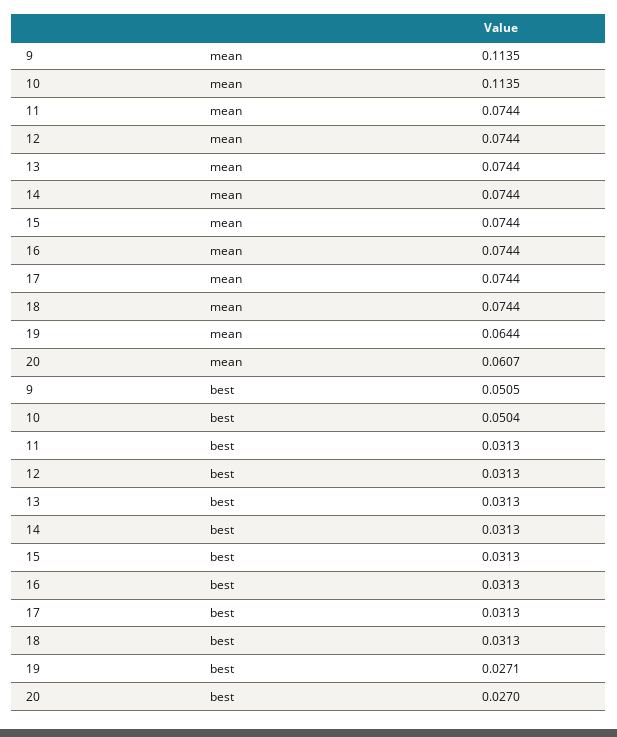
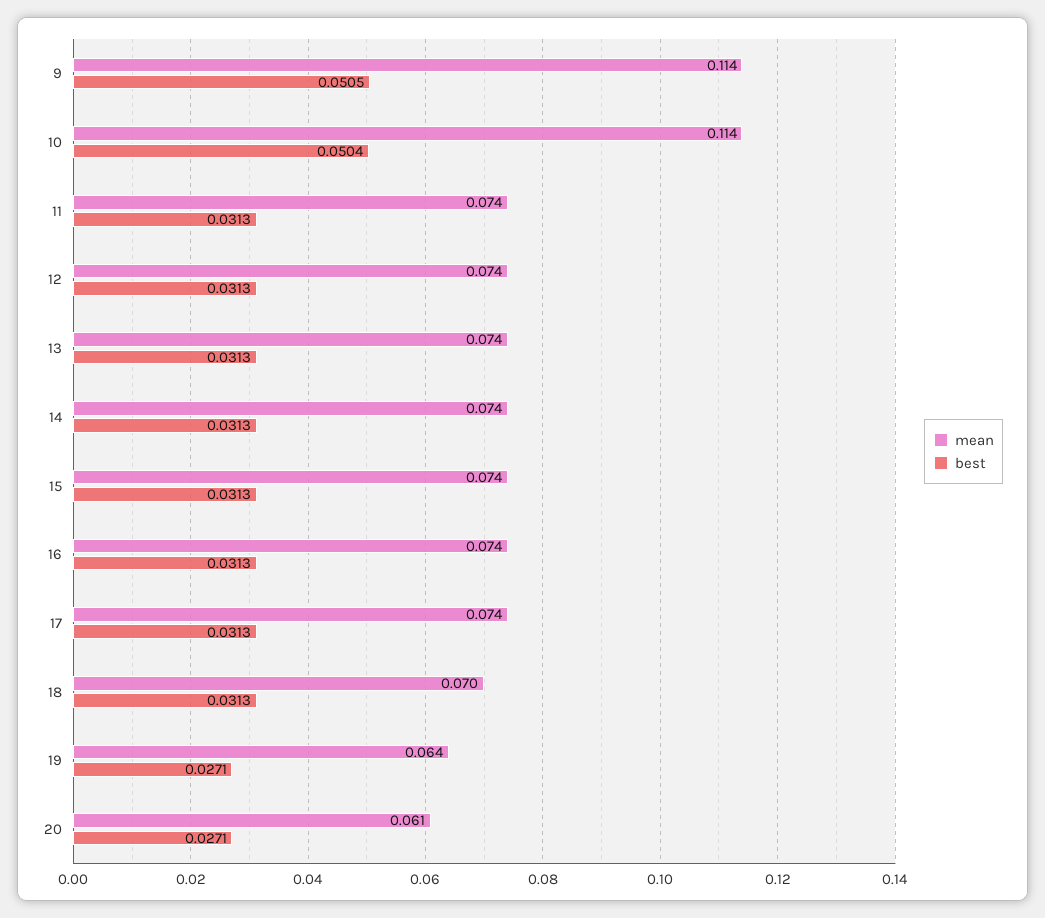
mean, 18: 0.0744 -> 0.07
best, 20: 0.027 -> 0.0271

